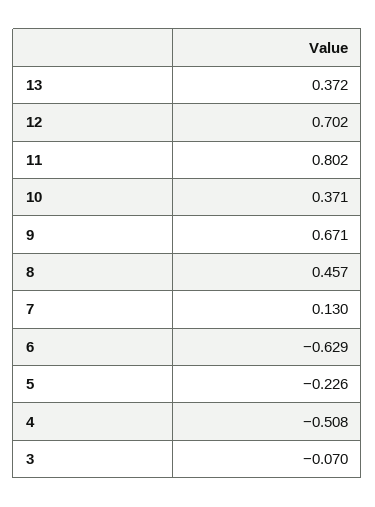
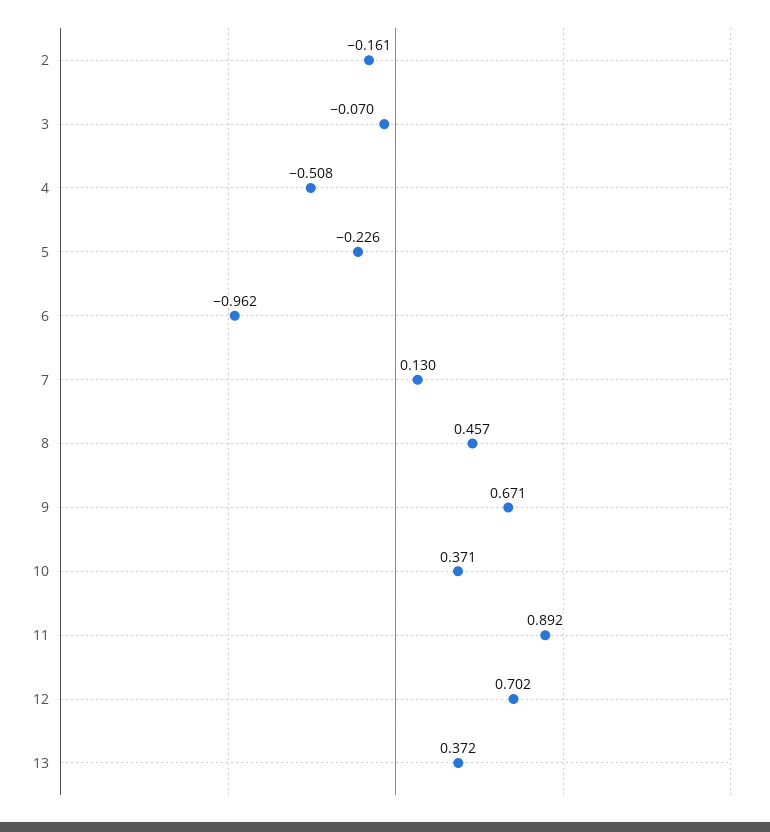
11: 0.802 -> 0.892
6: -0.629 -> -0.962
2: none -> -0.161

